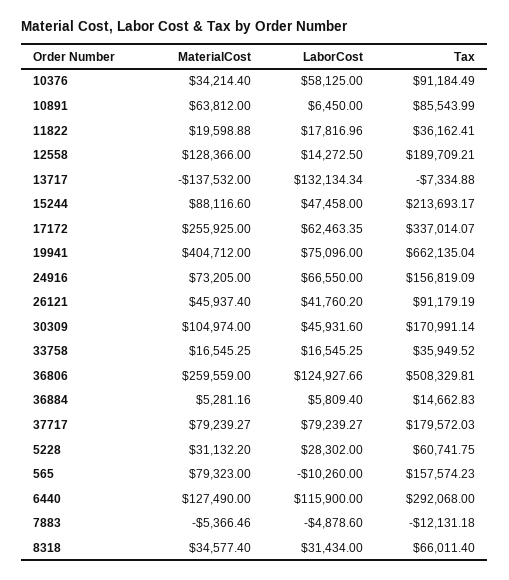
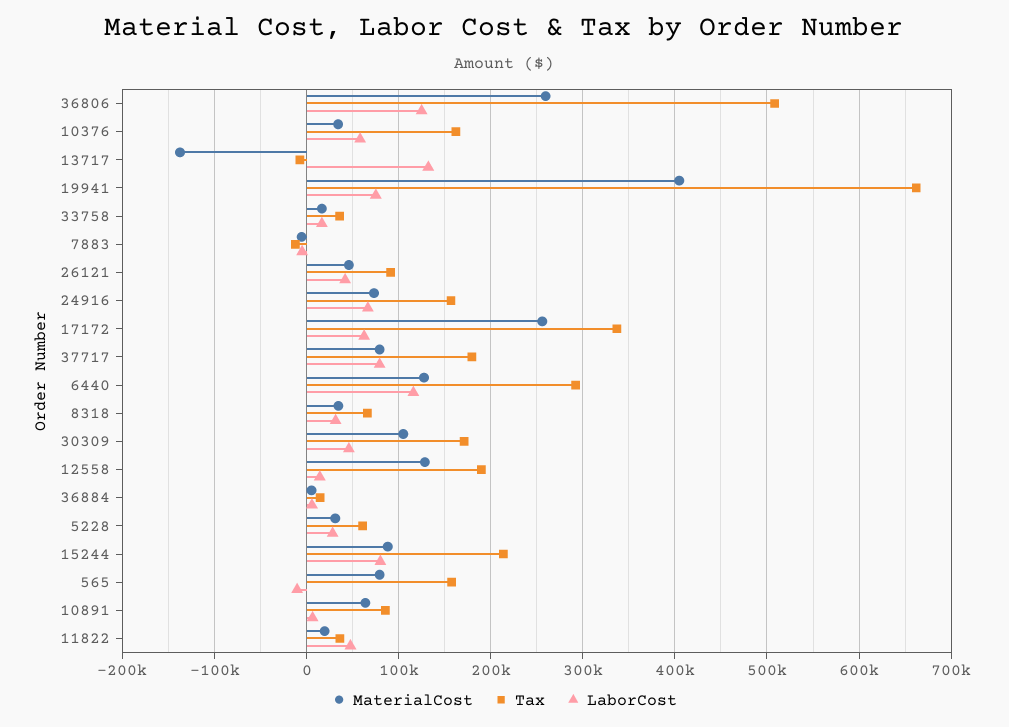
Tax, 10376: 91184.49 -> 160000
LaborCost, 11822: 17816.96 -> 50000
LaborCost, 15244: 47458 -> 80000

